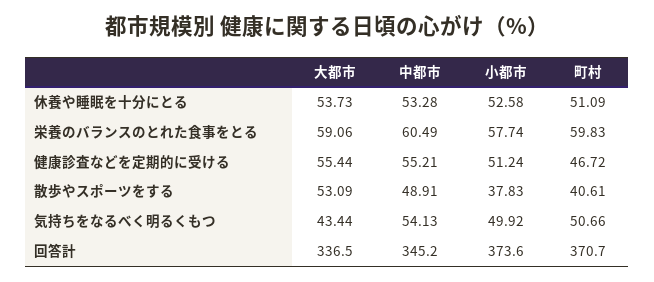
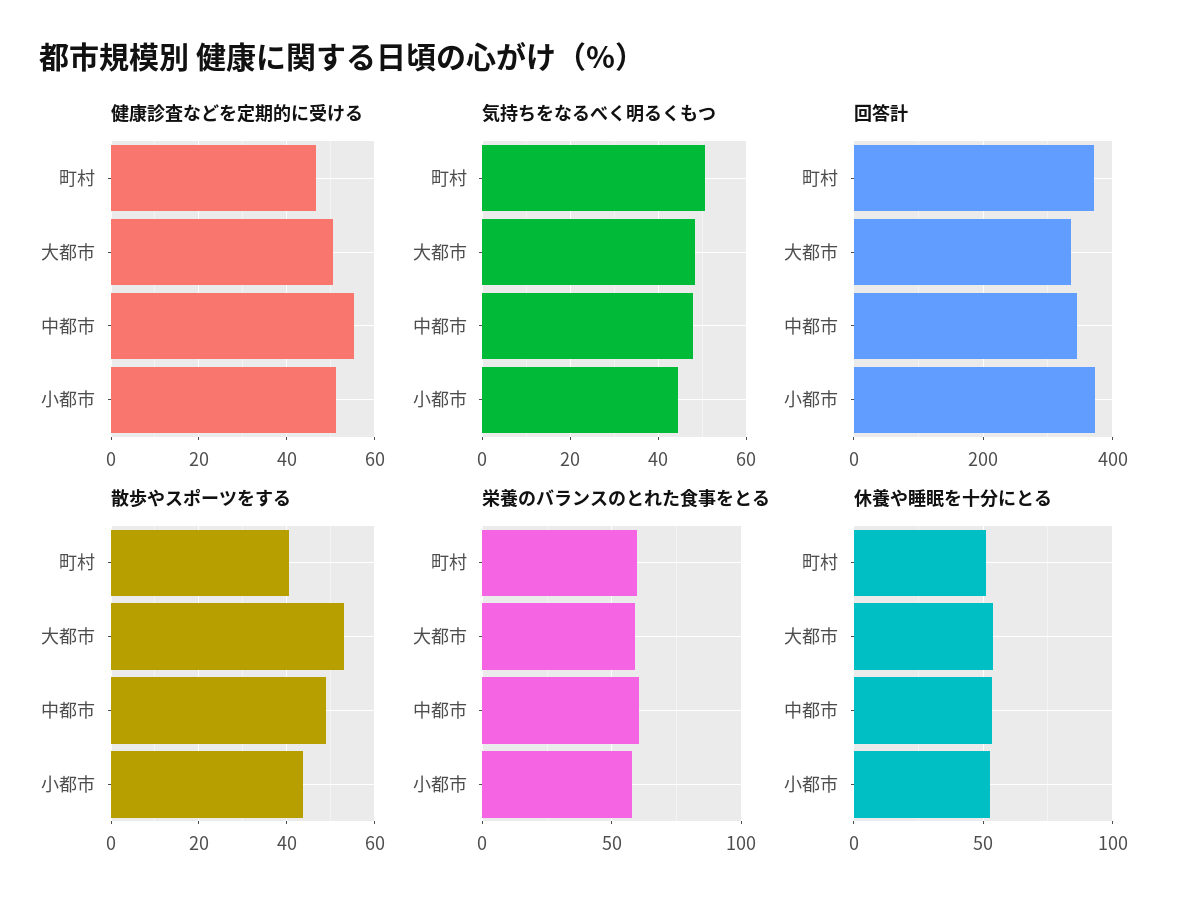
健康診査などを定期的に受ける, 大都市: 55.44 -> 50
散歩やスポーツをする, 小都市: 37.83 -> 44
気持ちをなるべく明るくもつ, 大都市: 43.44 -> 48
気持ちをなるべく明るくもつ, 中都市: 54.13 -> 48
気持ちをなるべく明るくもつ, 小都市: 49.92 -> 44

